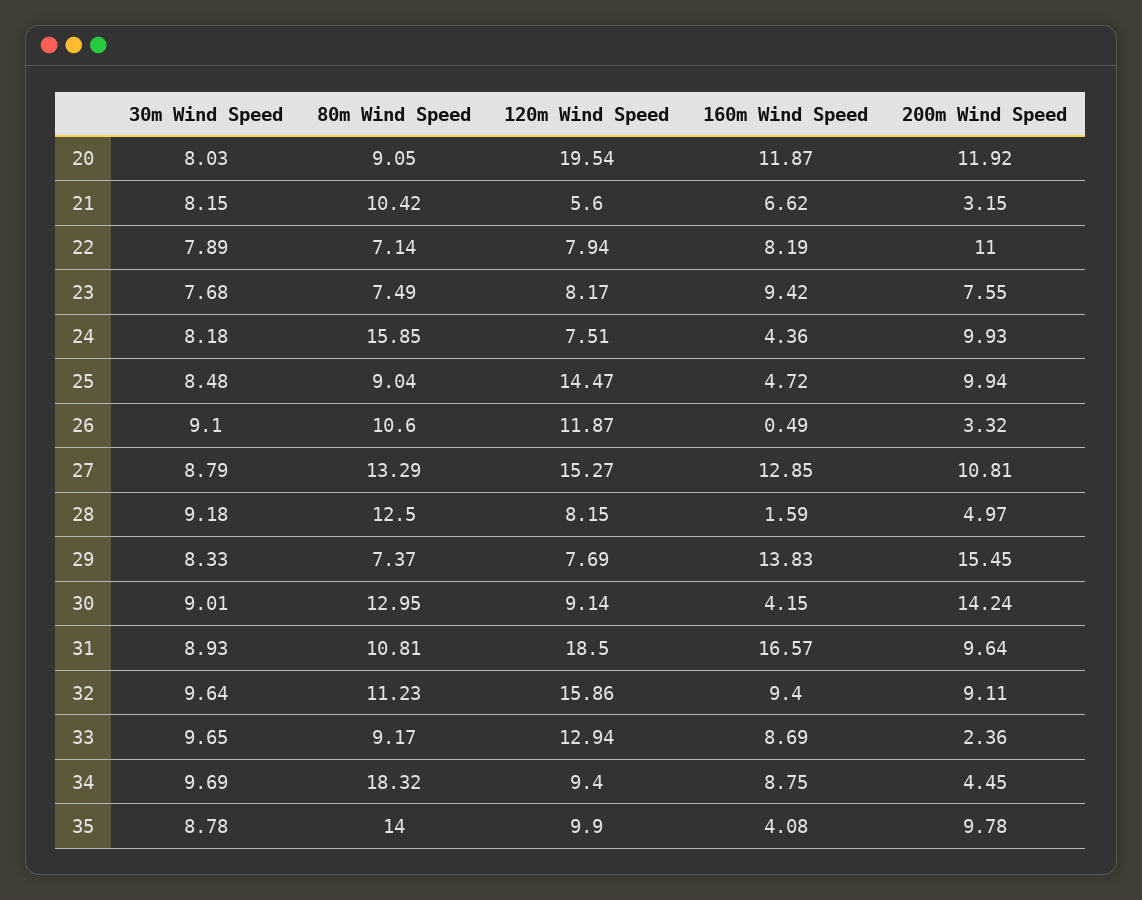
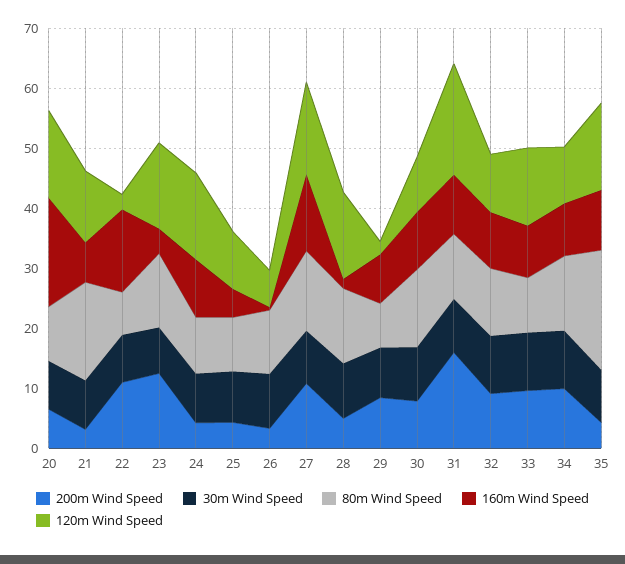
120m Wind Speed, 20: 19.54 -> 14
160m Wind Speed, 20: 11.87 -> 18
200m Wind Speed, 20: 11.92 -> 6
80m Wind Speed, 21: 10.42 -> 16
120m Wind Speed, 21: 5.6 -> 12
120m Wind Speed, 22: 7.94 -> 2
160m Wind Speed, 22: 8.19 -> 14
80m Wind Speed, 23: 7.49 -> 12
120m Wind Speed, 23: 8.17 -> 14
160m Wind Speed, 23: 9.42 -> 4
200m Wind Speed, 23: 7.55 -> 12
80m Wind Speed, 24: 15.85 -> 10
120m Wind Speed, 24: 7.51 -> 14
160m Wind Speed, 24: 4.36 -> 10
200m Wind Speed, 24: 9.93 -> 4
120m Wind Speed, 25: 14.47 -> 10
200m Wind Speed, 25: 9.94 -> 4
120m Wind Speed, 26: 11.87 -> 6
120m Wind Speed, 28: 8.15 -> 14
120m Wind Speed, 29: 7.69 -> 2
160m Wind Speed, 29: 13.83 -> 8
200m Wind Speed, 29: 15.45 -> 8
160m Wind Speed, 30: 4.15 -> 10
200m Wind Speed, 30: 14.24 -> 8
160m Wind Speed, 31: 16.57 -> 10
200m Wind Speed, 31: 9.64 -> 16
120m Wind Speed, 32: 15.86 -> 10
200m Wind Speed, 33: 2.36 -> 10
80m Wind Speed, 34: 18.32 -> 12
200m Wind Speed, 34: 4.45 -> 10
80m Wind Speed, 35: 14 -> 20
120m Wind Speed, 35: 9.9 -> 14
160m Wind Speed, 35: 4.08 -> 10
200m Wind Speed, 35: 9.78 -> 4

